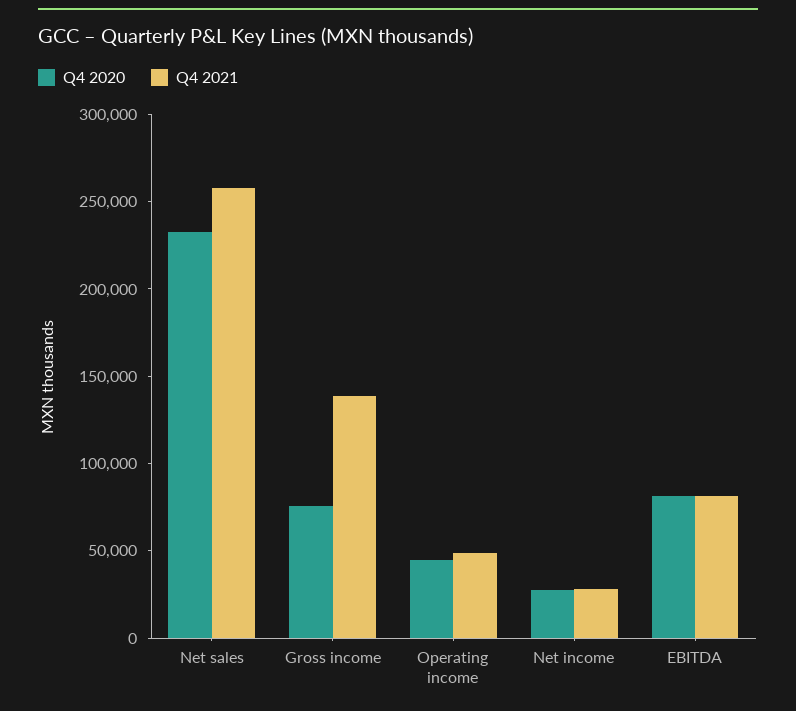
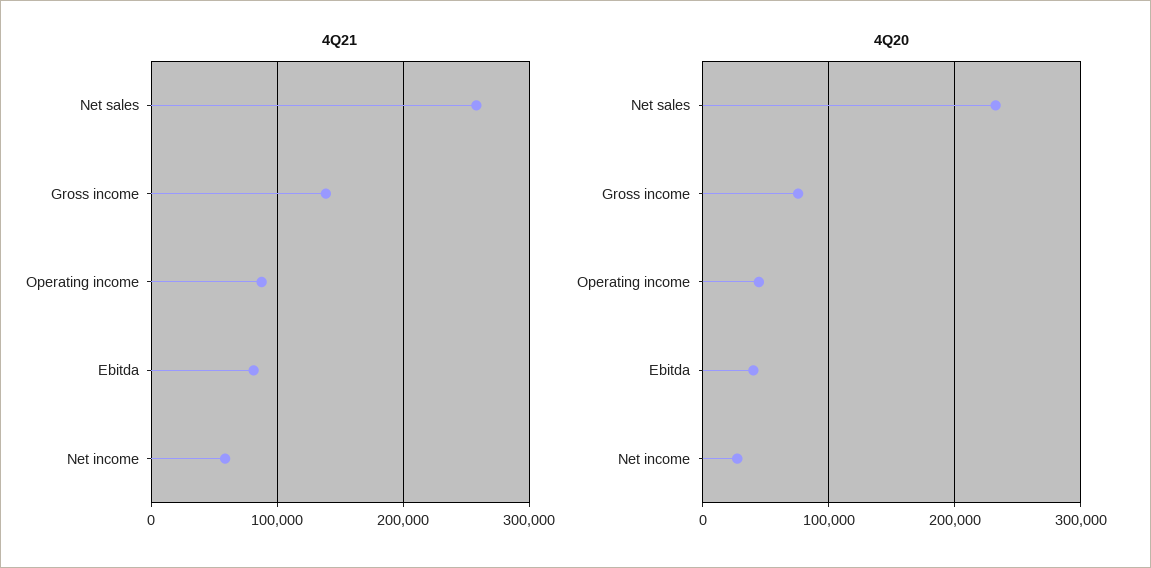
Q4 2021, Operating income: 50000 -> 90000
Q4 2021, Net income: 30000 -> 60000
Q4 2020, EBITDA: 80000 -> 40000

